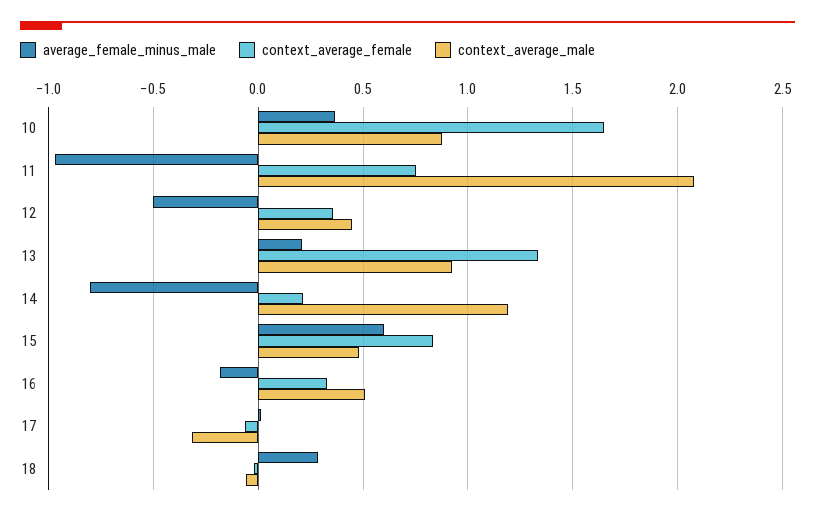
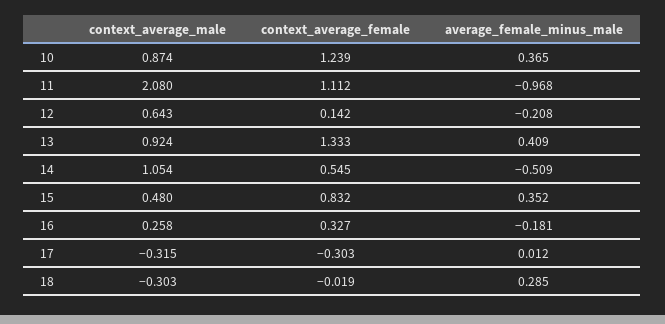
context_average_female, 10: 1.65 -> 1.239
context_average_female, 11: 0.75 -> 1.112
average_female_minus_male, 12: -0.5 -> -0.208
context_average_female, 12: 0.35 -> 0.142
context_average_male, 12: 0.45 -> 0.643
average_female_minus_male, 13: 0.2 -> 0.409
average_female_minus_male, 14: -0.8 -> -0.509
context_average_female, 14: 0.2 -> 0.545
context_average_male, 14: 1.2 -> 1.054
average_female_minus_male, 15: 0.6 -> 0.352
context_average_male, 16: 0.5 -> 0.258
context_average_female, 17: -0.05 -> -0.303
context_average_male, 18: -0.05 -> -0.303

